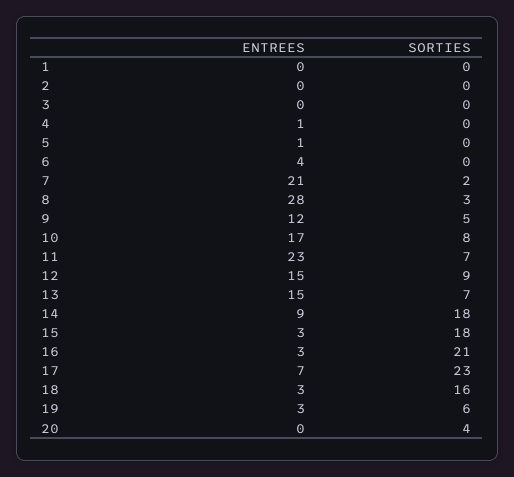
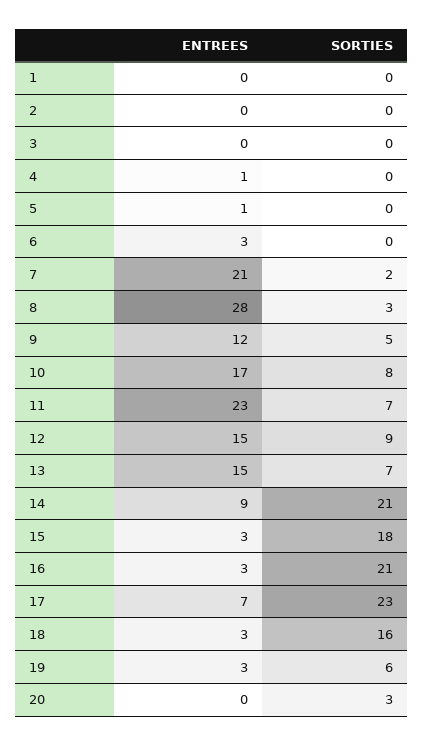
ENTREES, 6: 4 -> 3
SORTIES, 14: 18 -> 21
SORTIES, 20: 4 -> 3

